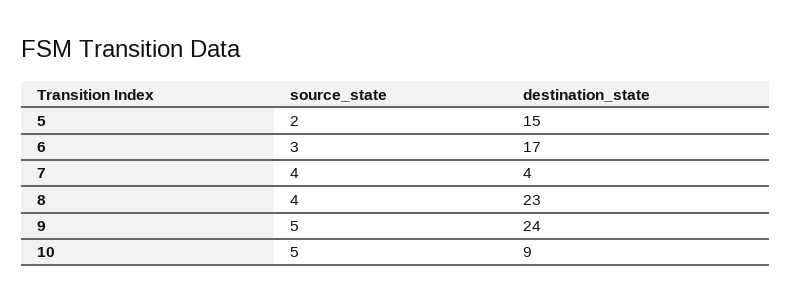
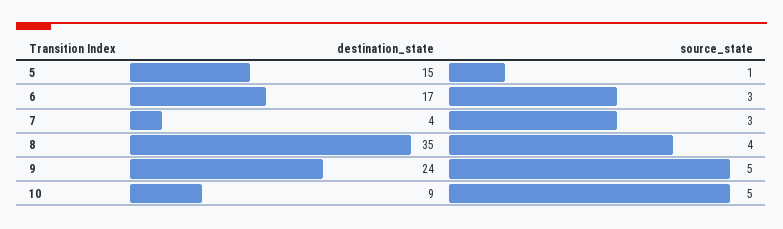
source_state, 5: 2 -> 1
source_state, 7: 4 -> 3
destination_state, 8: 23 -> 35

